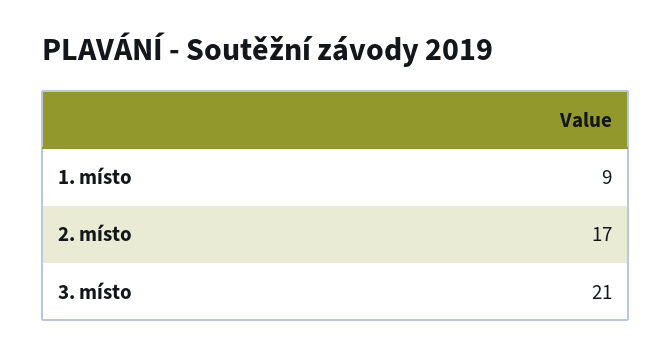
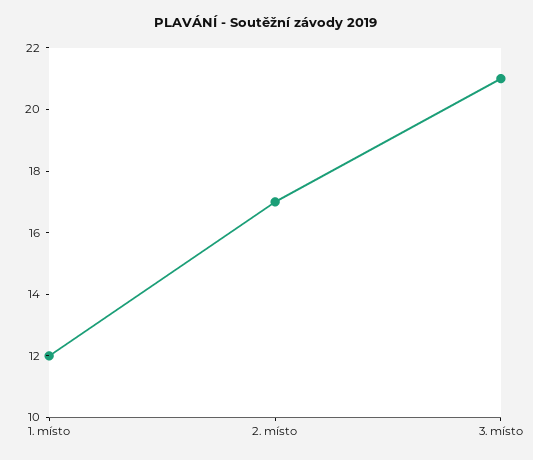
1. místo: 9 -> 12

